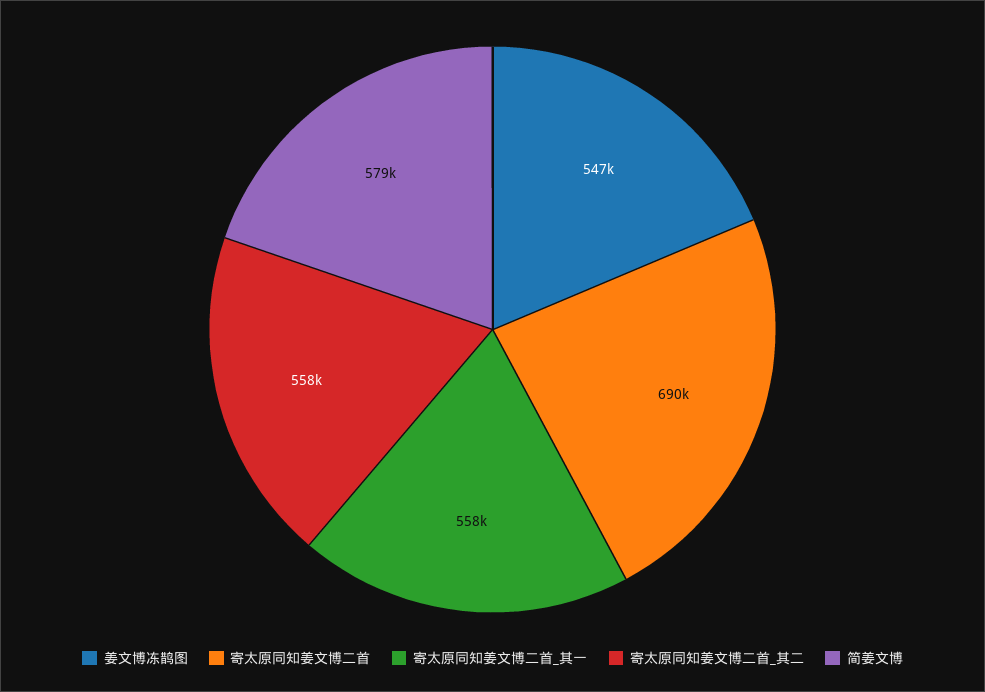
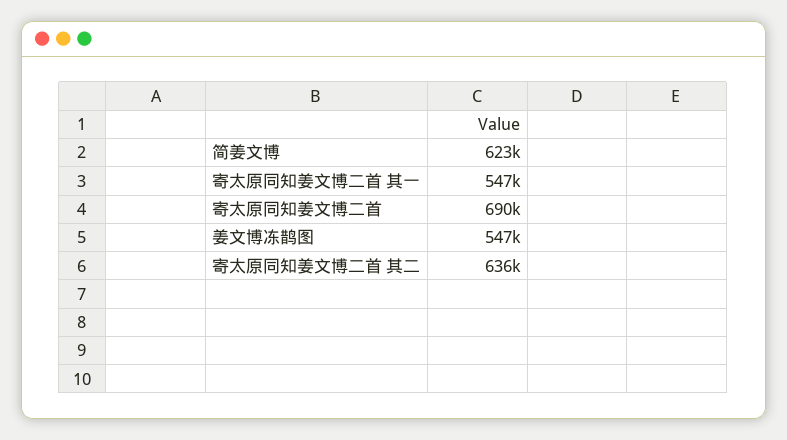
寄太原同知姜文博二首_其一: 558000 -> 547000
寄太原同知姜文博二首_其二: 558000 -> 636000
简姜文博: 579000 -> 623000

